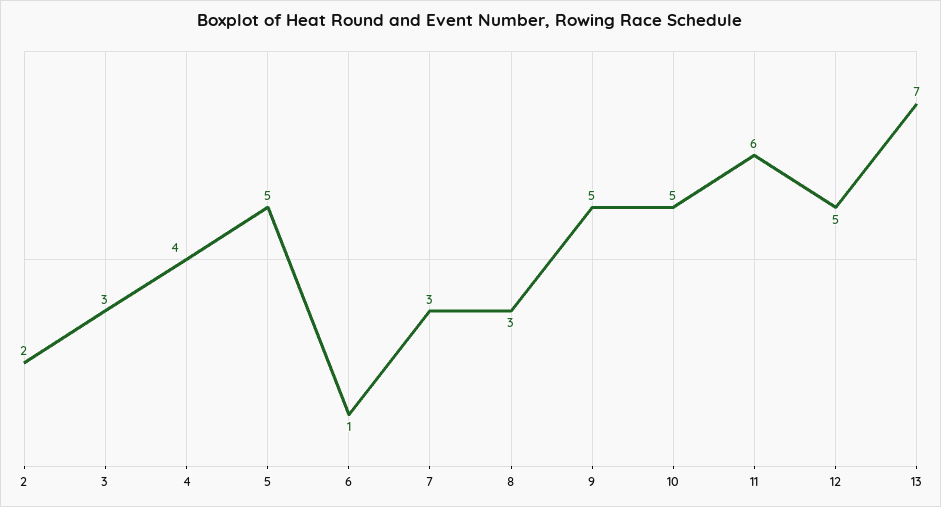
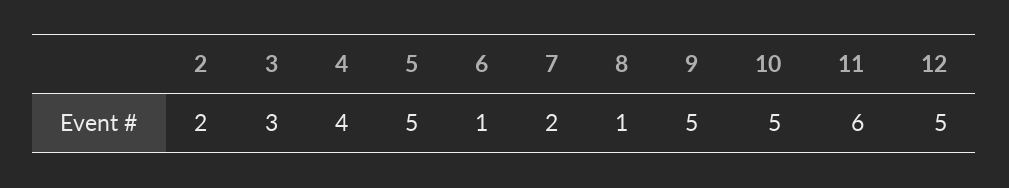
7: 3 -> 2
8: 3 -> 1
13: 7 -> none

